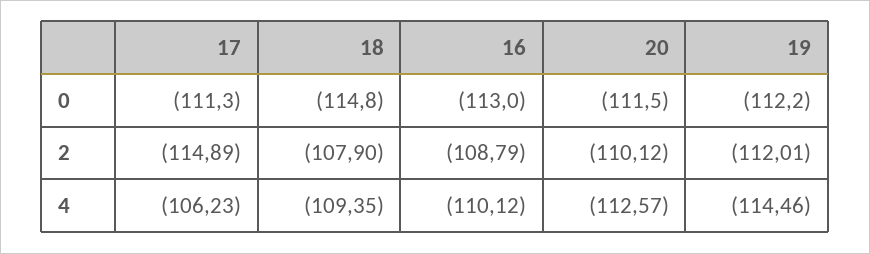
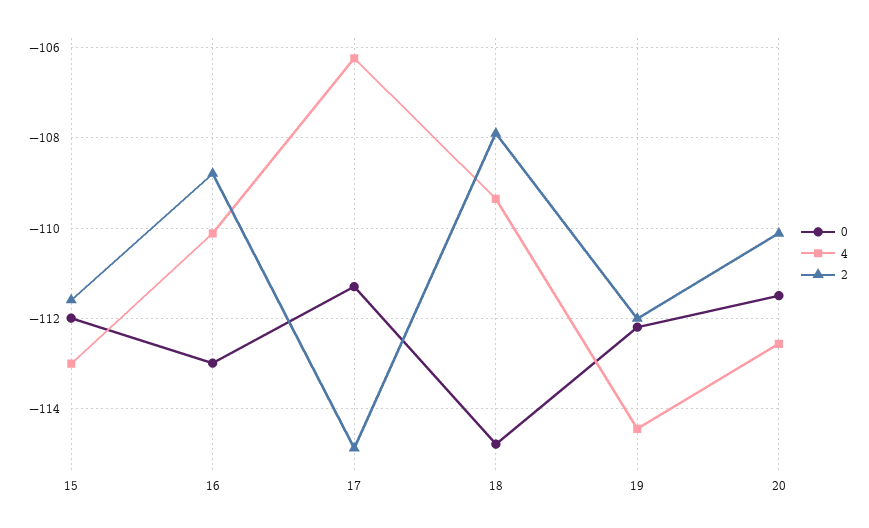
0, 15: none -> -112
4, 15: none -> -113
2, 15: none -> -111.6

